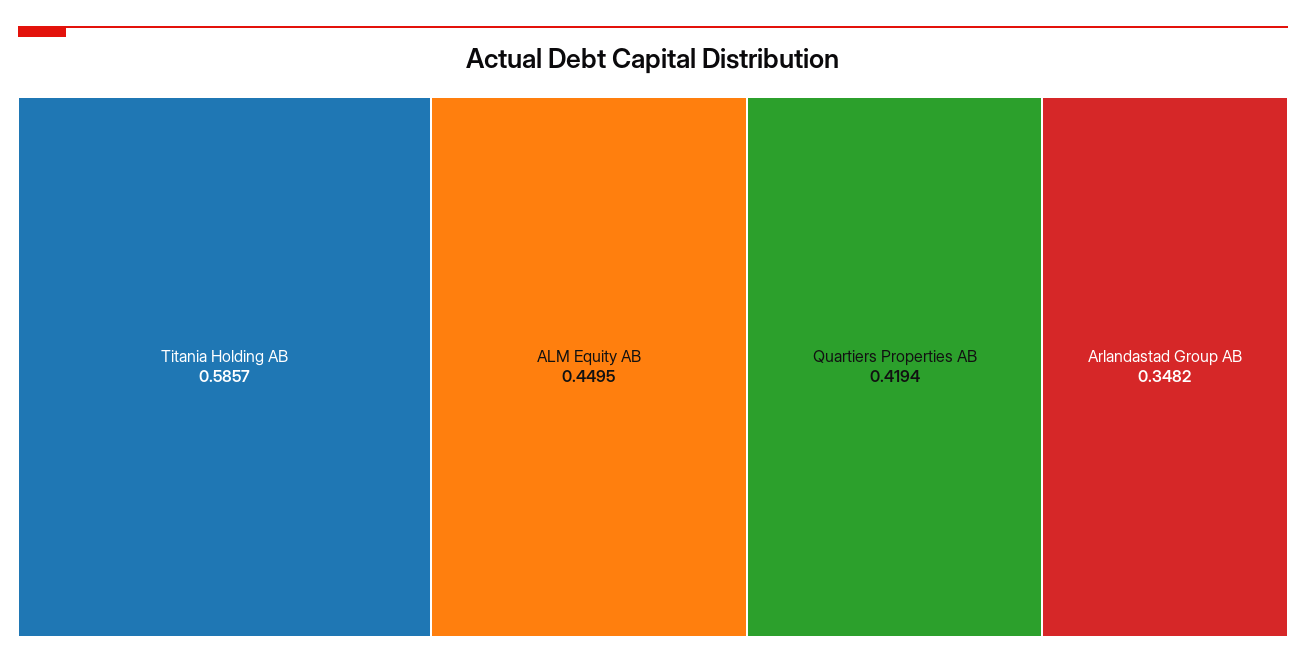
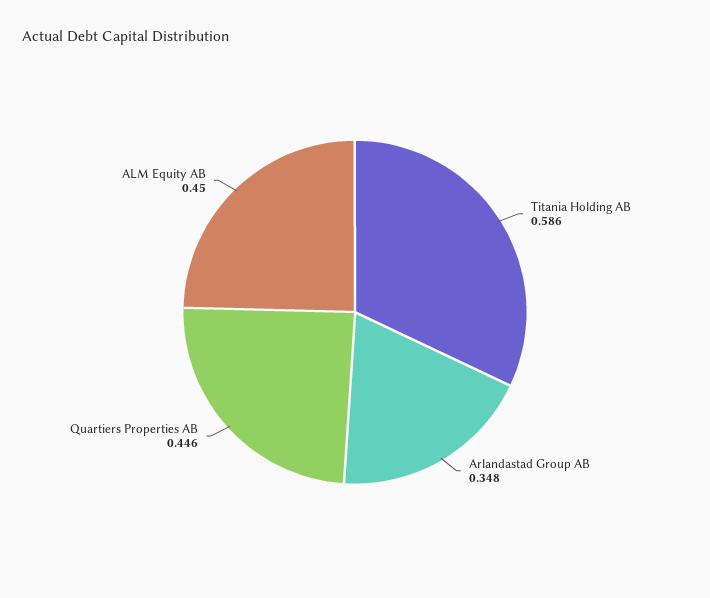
Quartiers Properties AB: 0.4194 -> 0.446

